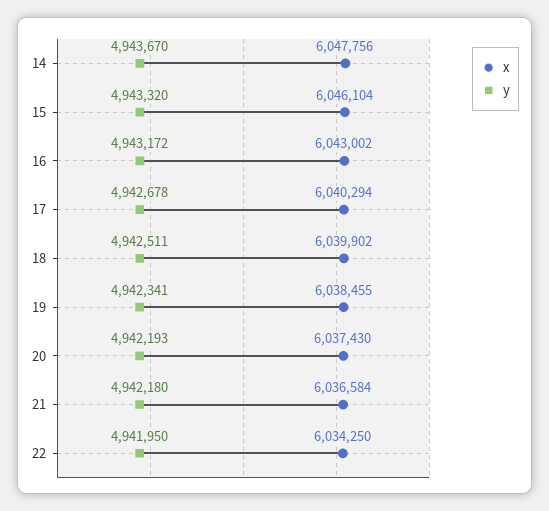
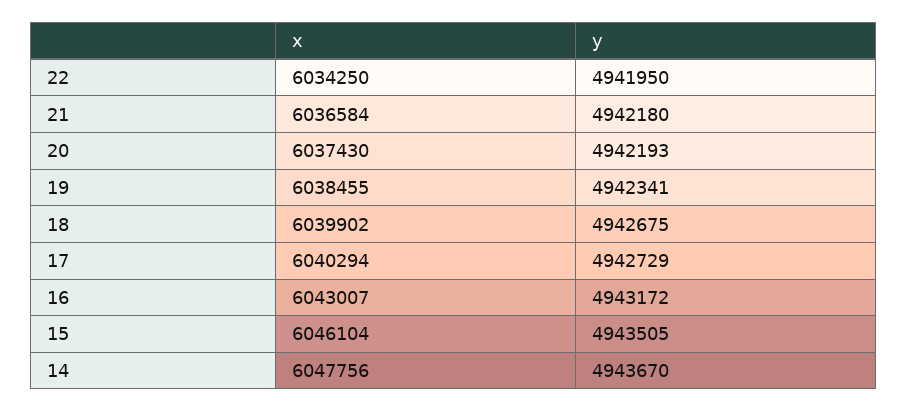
y, 15: 4943320 -> 4943505
x, 16: 6043002 -> 6043007
y, 17: 4942678 -> 4942729
y, 18: 4942511 -> 4942675

